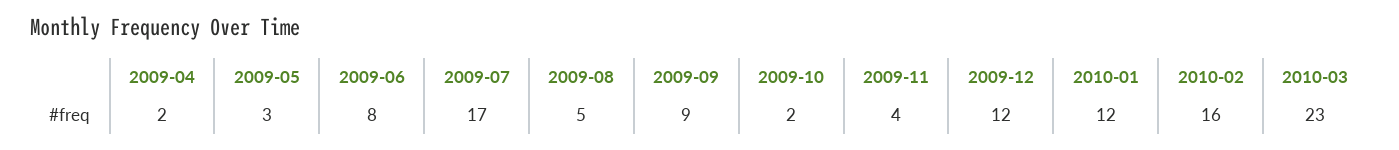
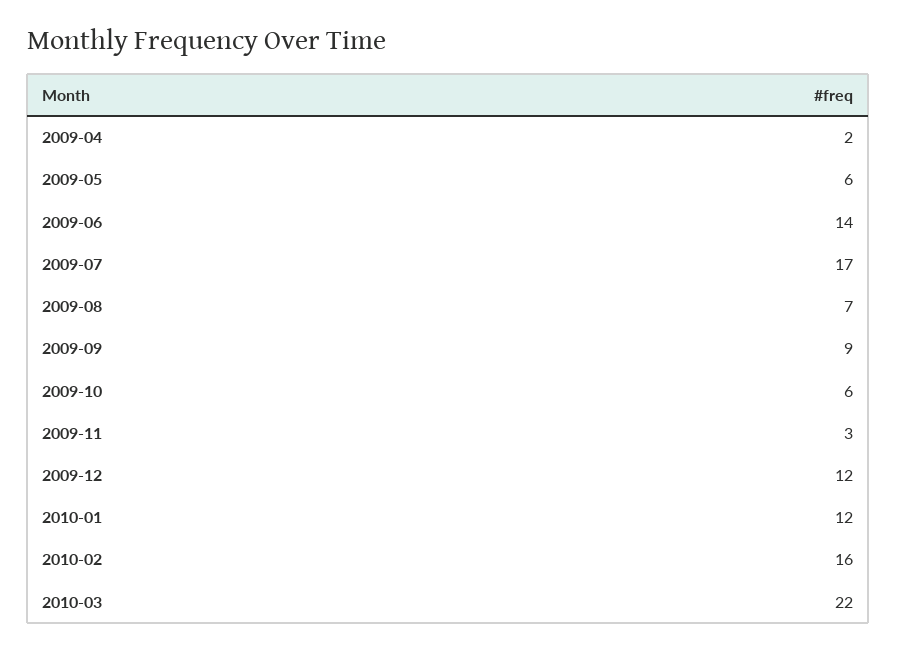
2009-05: 3 -> 6
2009-06: 8 -> 14
2009-08: 5 -> 7
2009-10: 2 -> 6
2009-11: 4 -> 3
2010-03: 23 -> 22

